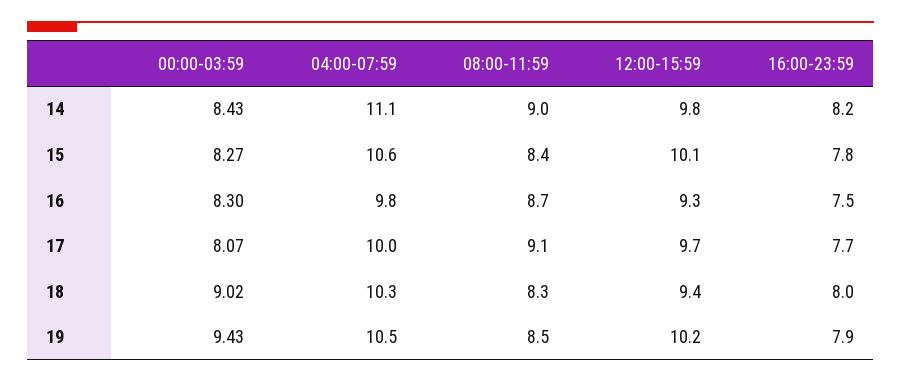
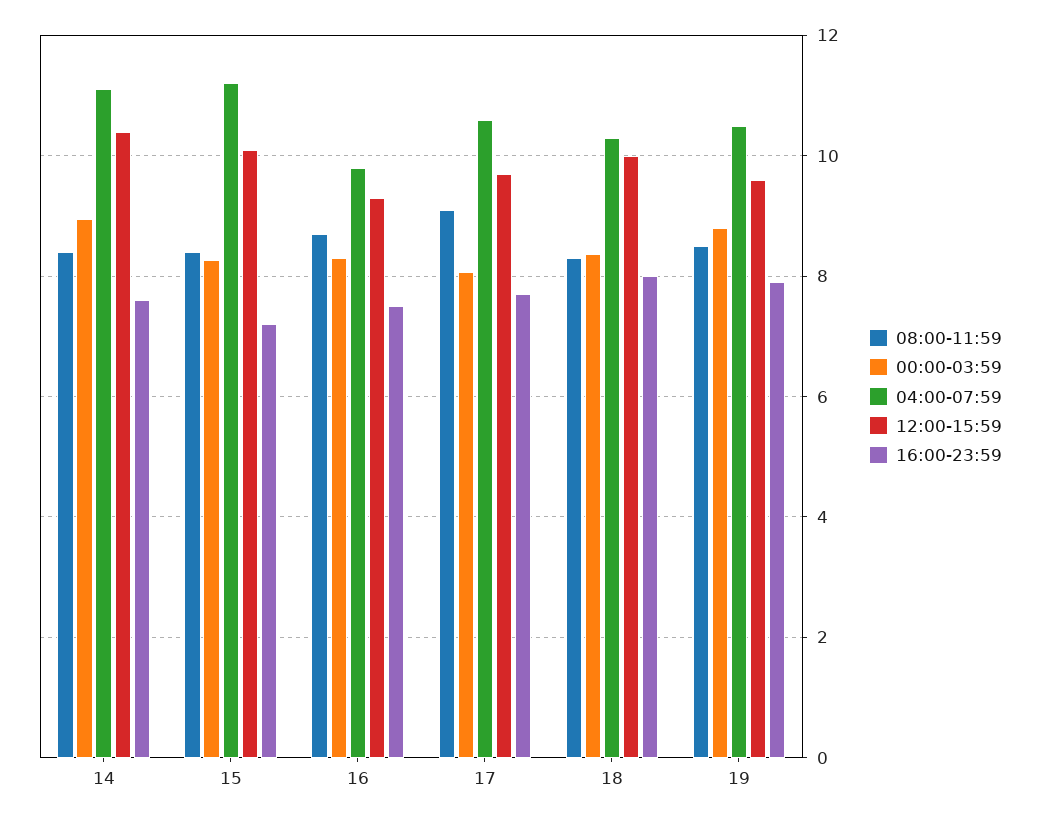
00:00-03:59, 14: 8.43 -> 9
08:00-11:59, 14: 9 -> 8.4
12:00-15:59, 14: 9.8 -> 10.4
16:00-23:59, 14: 8.2 -> 7.6
04:00-07:59, 15: 10.6 -> 11.2
16:00-23:59, 15: 7.8 -> 7.2
04:00-07:59, 17: 10 -> 10.6
00:00-03:59, 18: 9.02 -> 8.4
12:00-15:59, 18: 9.4 -> 10
00:00-03:59, 19: 9.43 -> 8.8
12:00-15:59, 19: 10.2 -> 9.6

